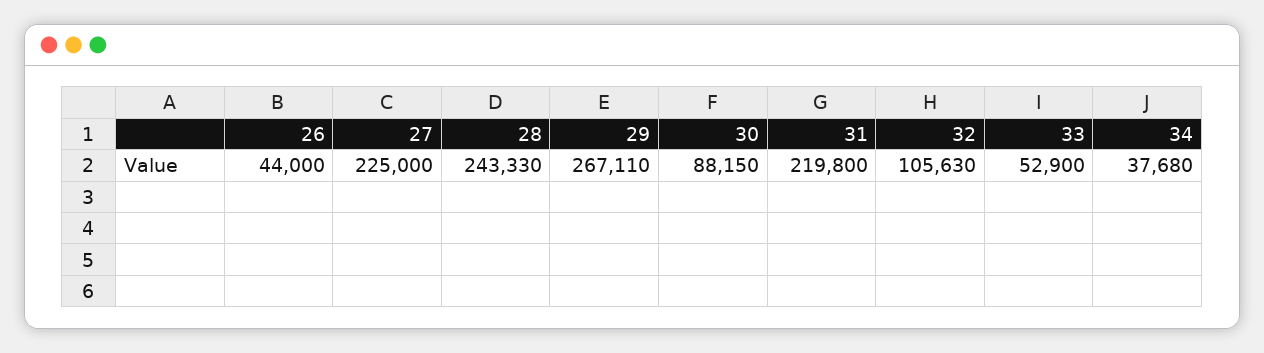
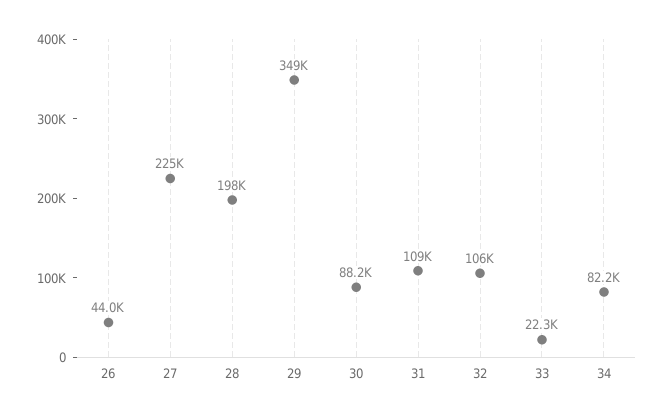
28: 243330 -> 198000
29: 267110 -> 349000
31: 219800 -> 109000
33: 52900 -> 22300
34: 37680 -> 82200

